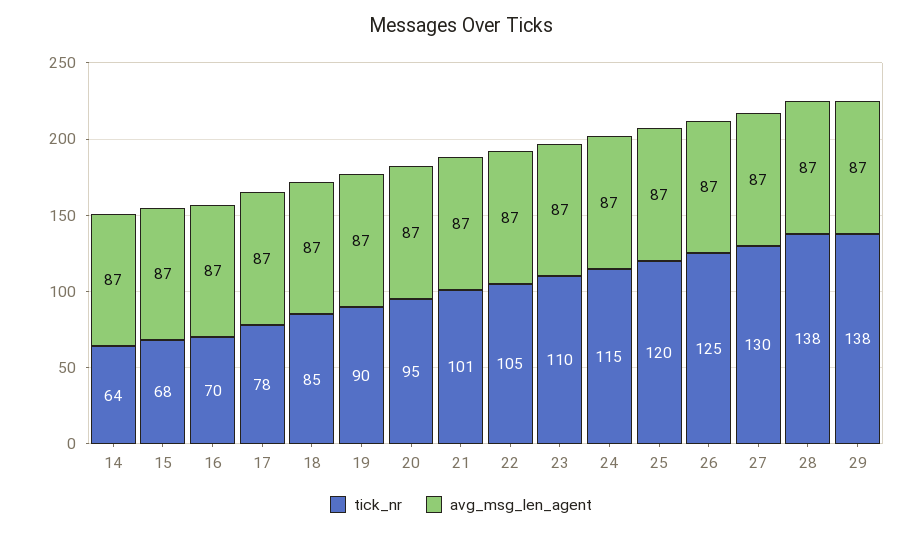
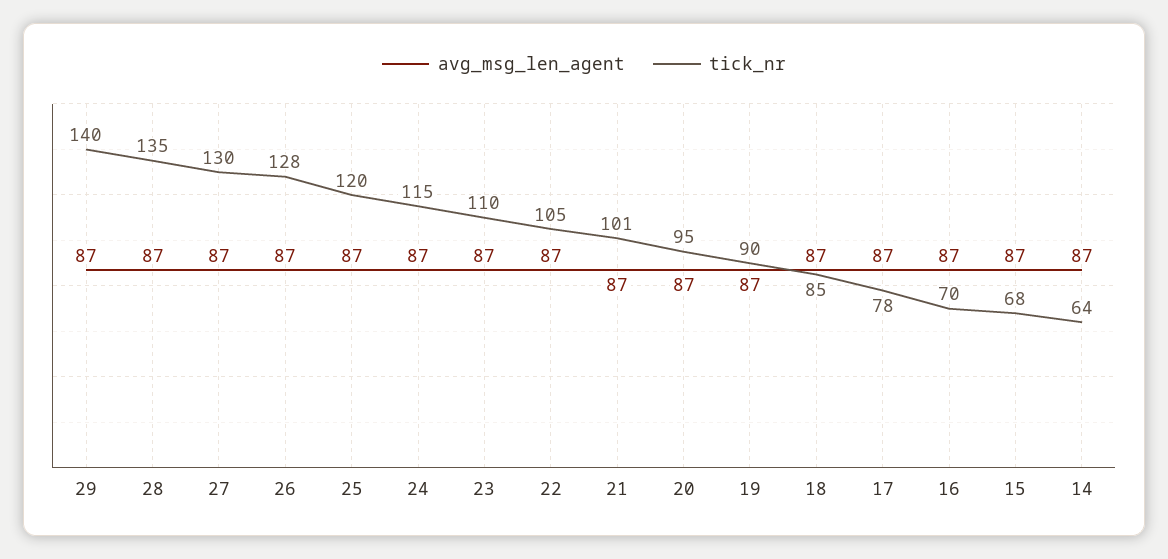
tick_nr, 26: 125 -> 128
tick_nr, 28: 138 -> 135
tick_nr, 29: 138 -> 140

